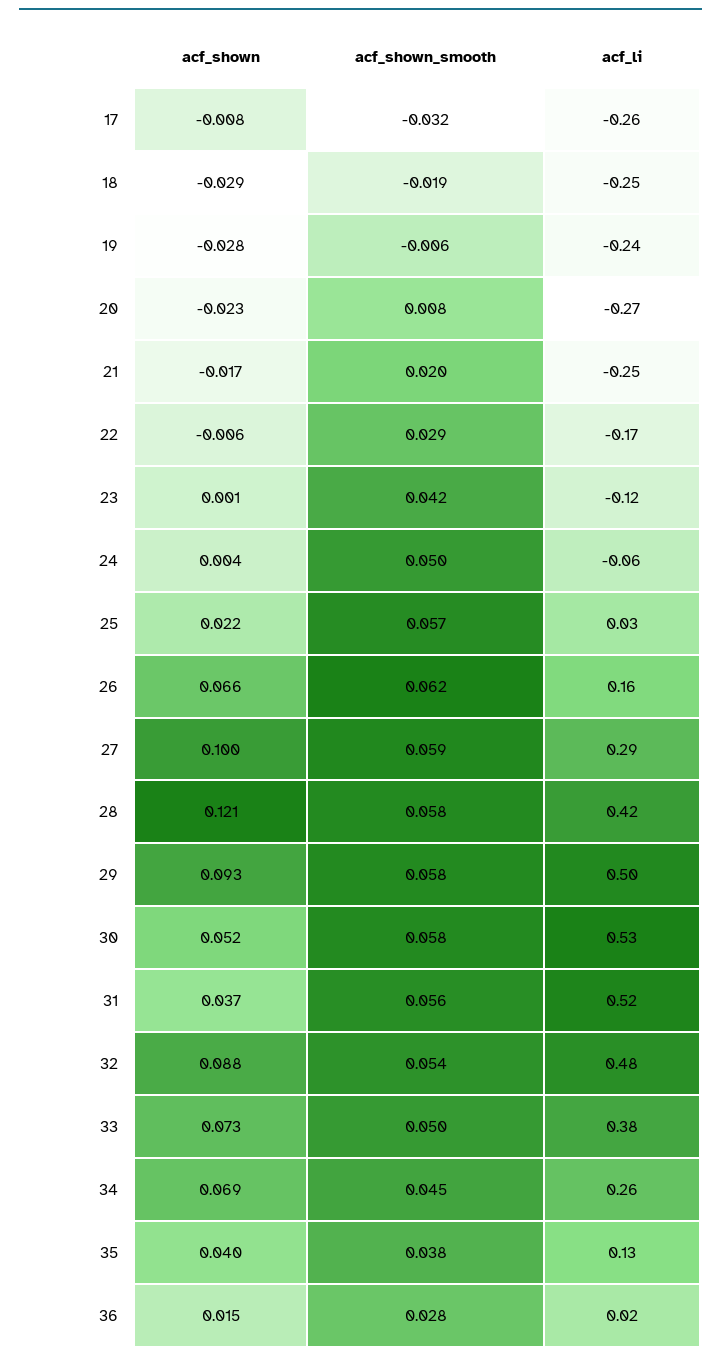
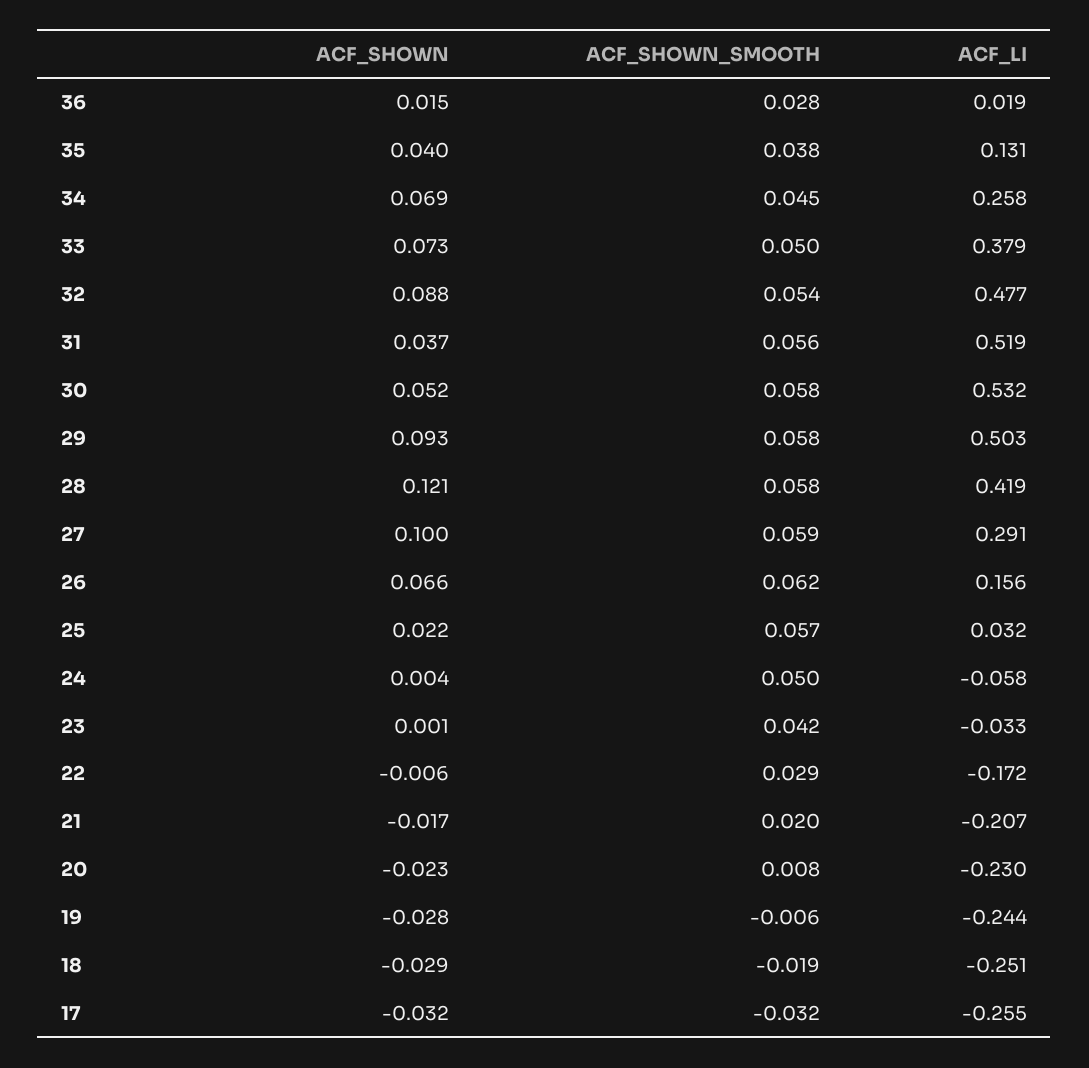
acf_shown, 17: -0.008 -> -0.032
acf_li, 20: -0.27 -> -0.23
acf_li, 21: -0.25 -> -0.207
acf_li, 23: -0.12 -> -0.033

